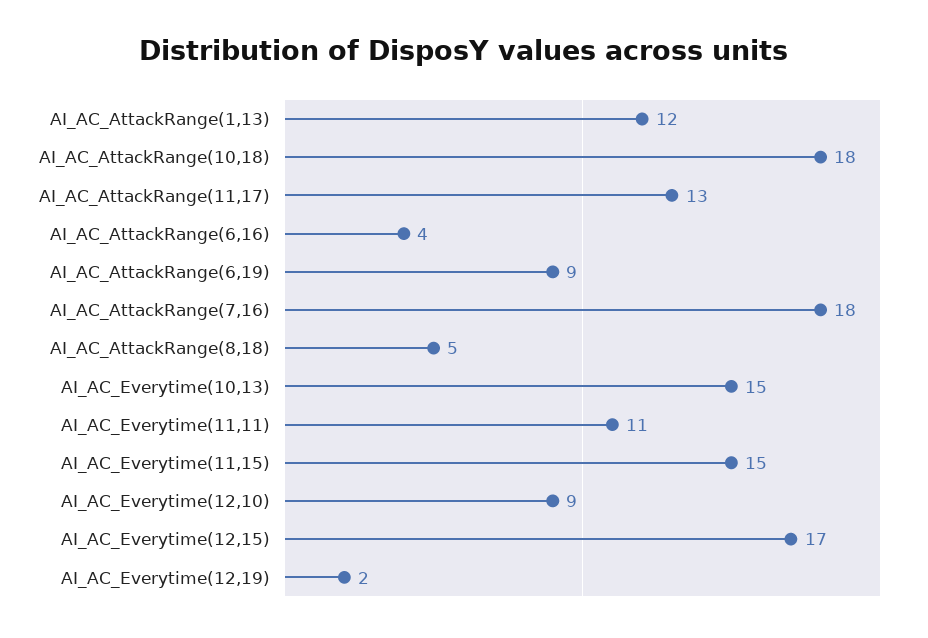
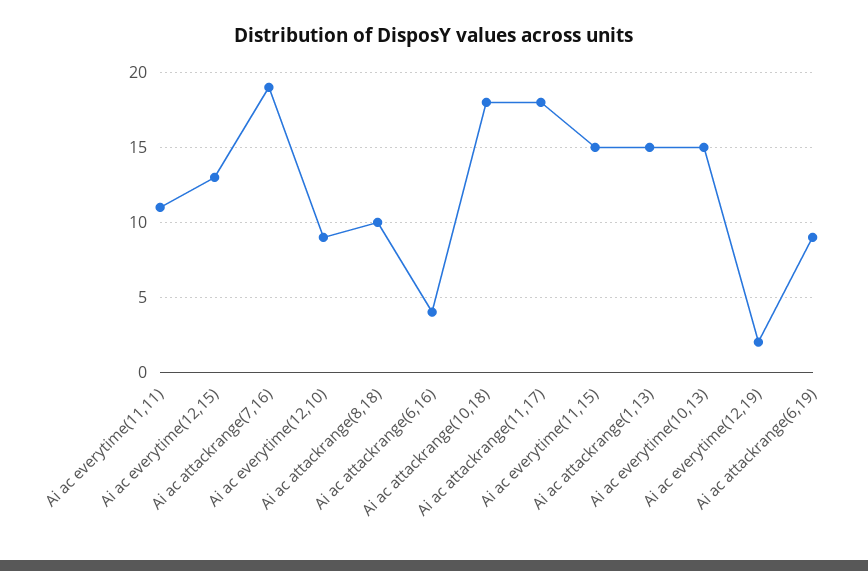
AI_AC_AttackRange(1,13): 12 -> 15
AI_AC_AttackRange(11,17): 13 -> 18
AI_AC_AttackRange(7,16): 18 -> 19
AI_AC_AttackRange(8,18): 5 -> 10
AI_AC_Everytime(12,15): 17 -> 13

